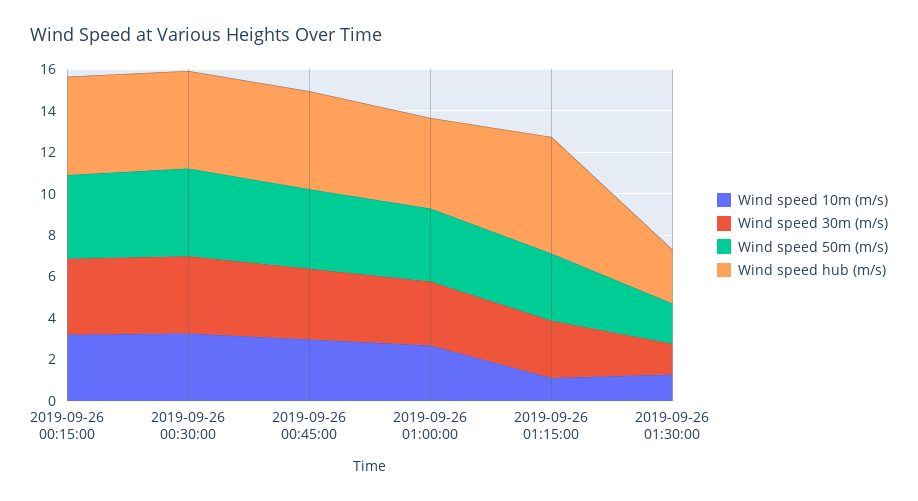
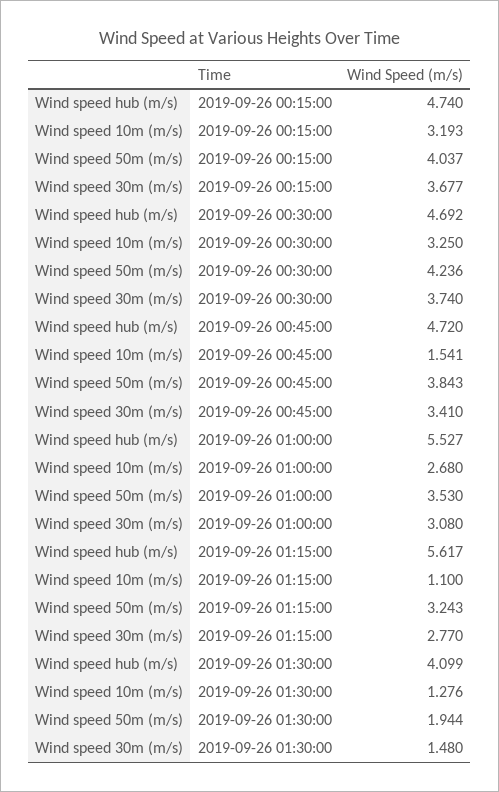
Wind speed 10m (m/s), 2019-09-26 00:45:00: 3 -> 1.541
Wind speed hub (m/s), 2019-09-26 01:00:00: 4.5 -> 5.527
Wind speed hub (m/s), 2019-09-26 01:30:00: 2.5 -> 4.099

